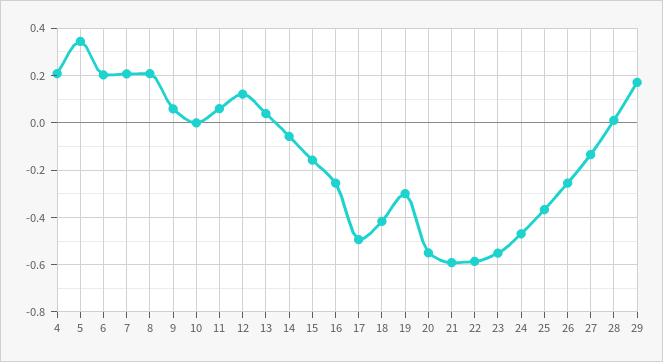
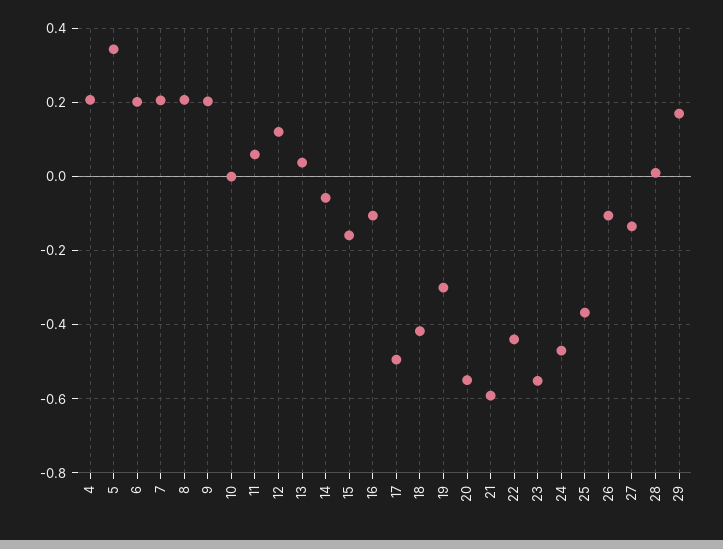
9: 0.05 -> 0.2
16: -0.25 -> -0.1
22: -0.6 -> -0.44
26: -0.25 -> -0.1

